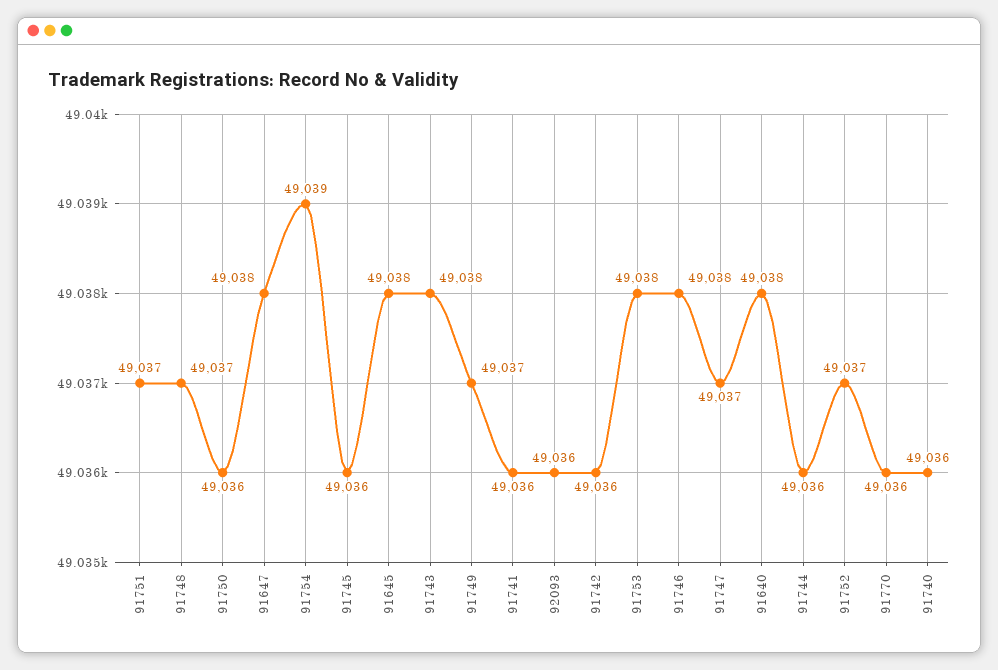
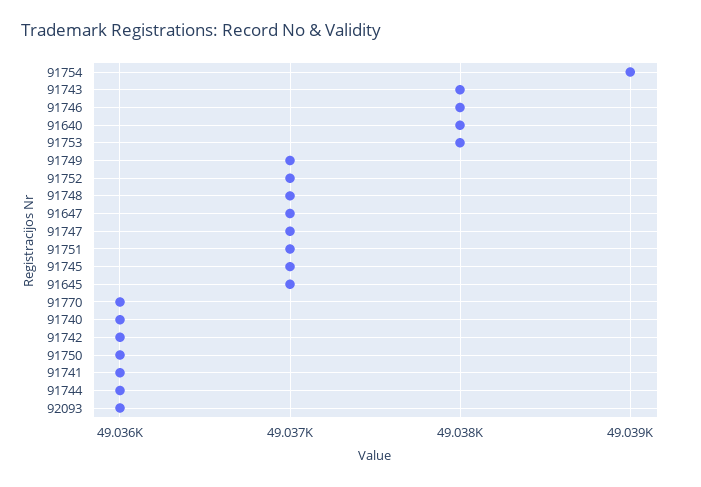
91647: 49038 -> 49037
91745: 49036 -> 49037
91645: 49038 -> 49037

